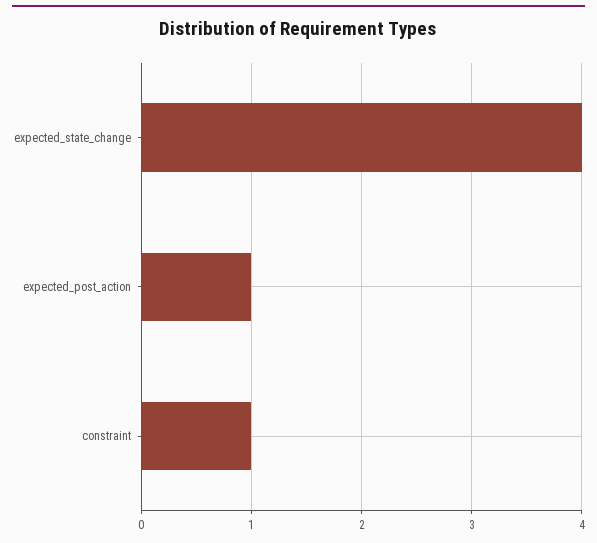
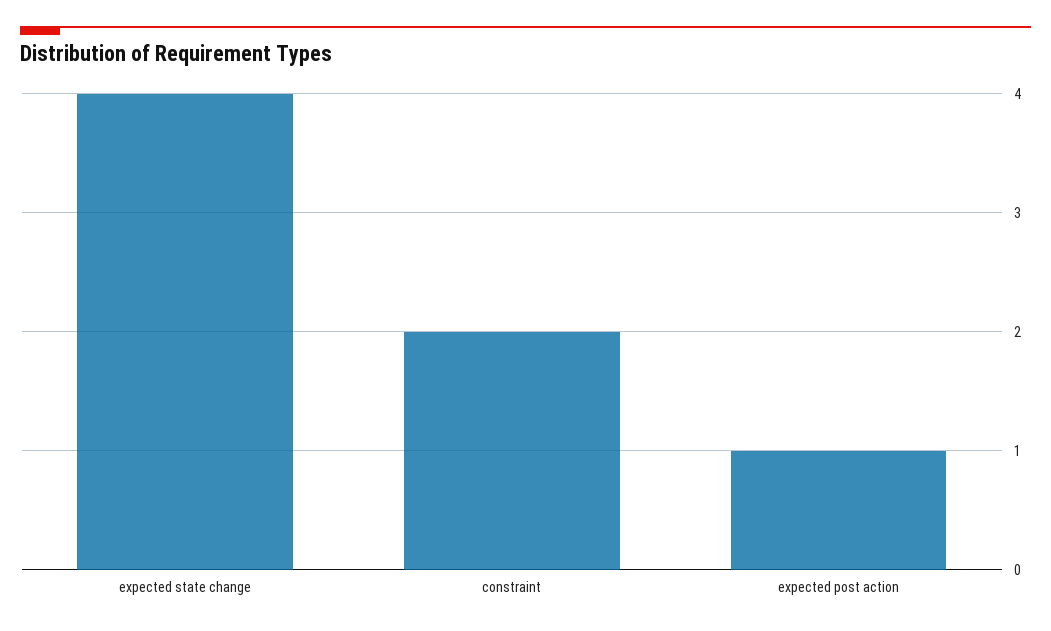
constraint: 1 -> 2

